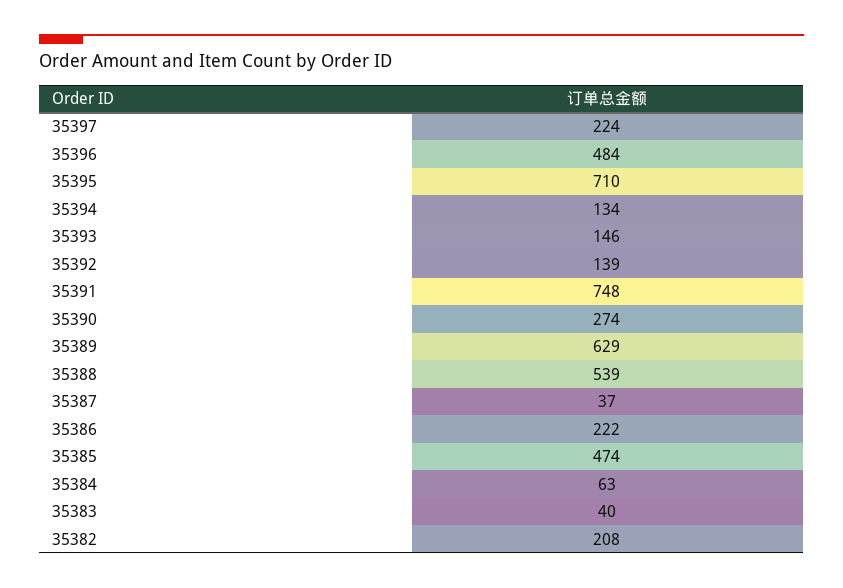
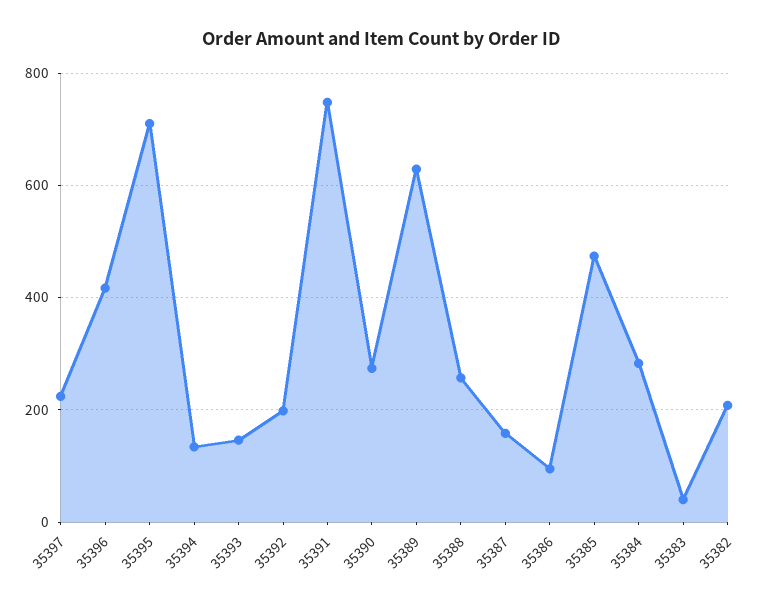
35396: 484 -> 420
35392: 139 -> 200
35388: 539 -> 260
35387: 37 -> 160
35386: 222 -> 100
35384: 63 -> 280

